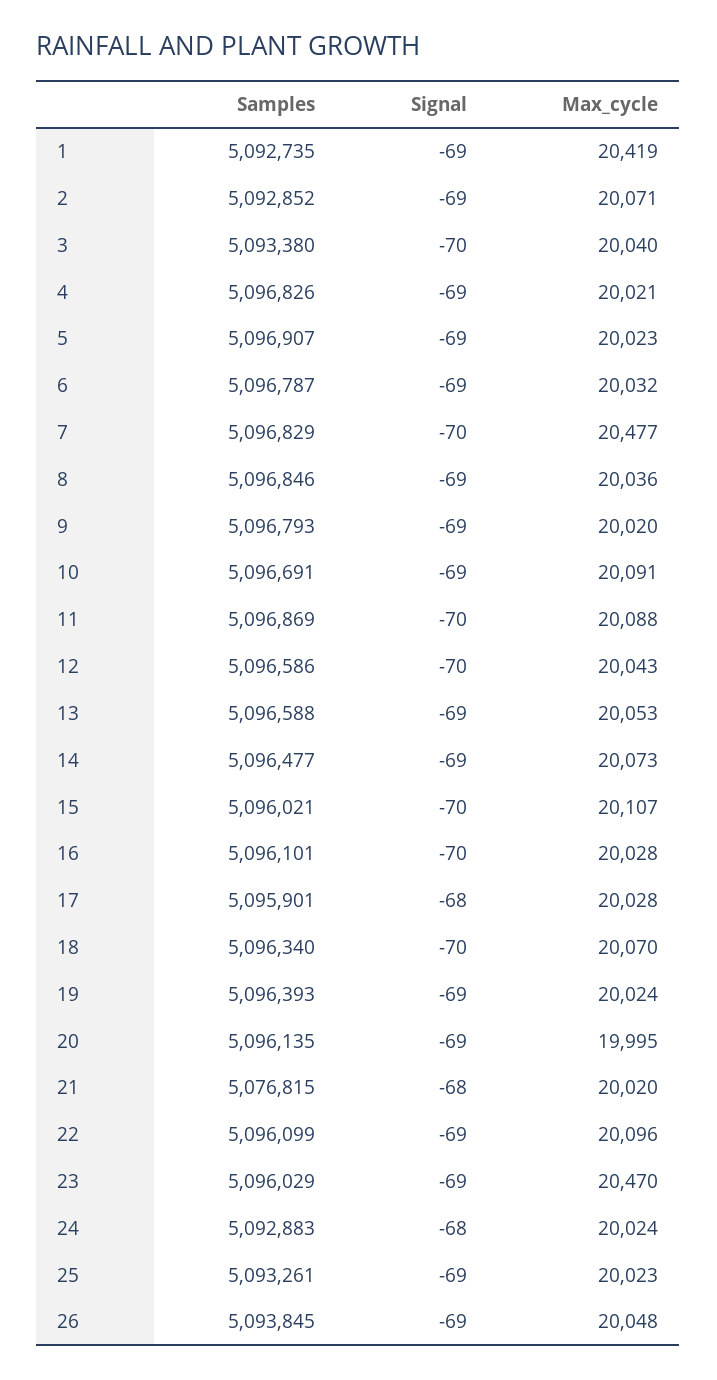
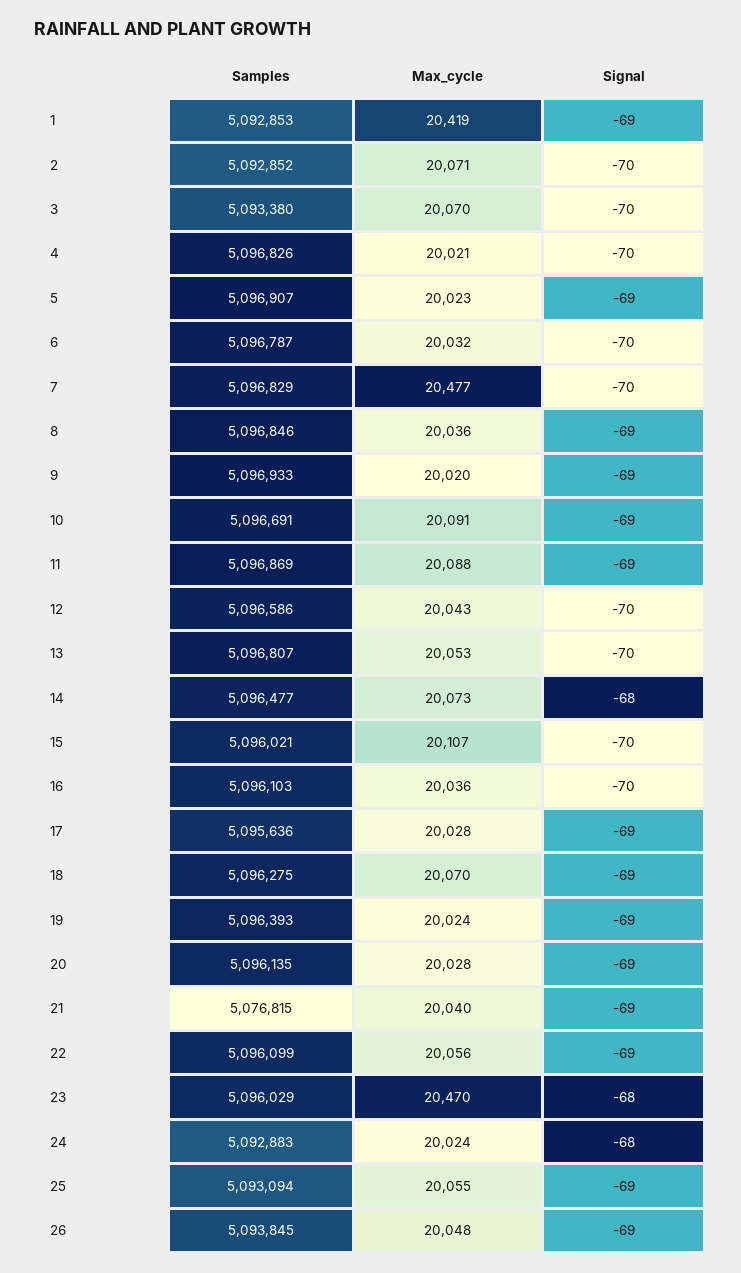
Samples, 1: 5092735 -> 5092853
Signal, 2: -69 -> -70
Max_cycle, 3: 20040 -> 20070
Signal, 4: -69 -> -70
Signal, 6: -69 -> -70
Samples, 9: 5096793 -> 5096933
Signal, 11: -70 -> -69
Samples, 13: 5096588 -> 5096807
Signal, 13: -69 -> -70
Signal, 14: -69 -> -68
Samples, 16: 5096101 -> 5096103
Max_cycle, 16: 20028 -> 20036
Samples, 17: 5095901 -> 5095636
Signal, 17: -68 -> -69
Samples, 18: 5096340 -> 5096275
Signal, 18: -70 -> -69
Max_cycle, 20: 19995 -> 20028
Signal, 21: -68 -> -69
Max_cycle, 21: 20020 -> 20040
Max_cycle, 22: 20096 -> 20056
Signal, 23: -69 -> -68
Samples, 25: 5093261 -> 5093094
Max_cycle, 25: 20023 -> 20055

